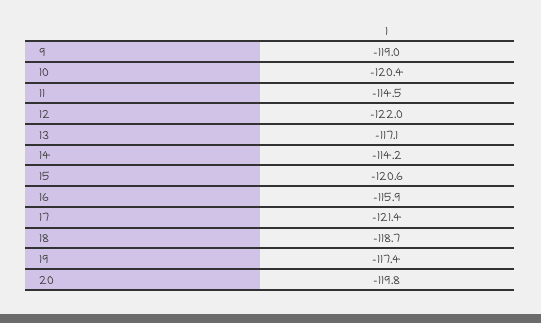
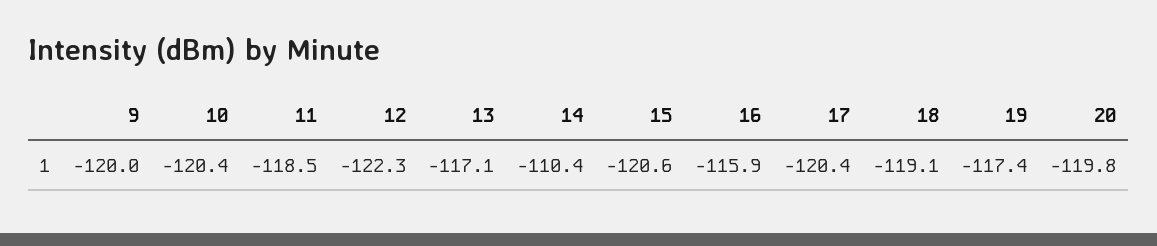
9: -119 -> -120
11: -114.5 -> -118.5
12: -122 -> -122.3
14: -114.2 -> -110.4
17: -121.4 -> -120.4
18: -118.7 -> -119.1

